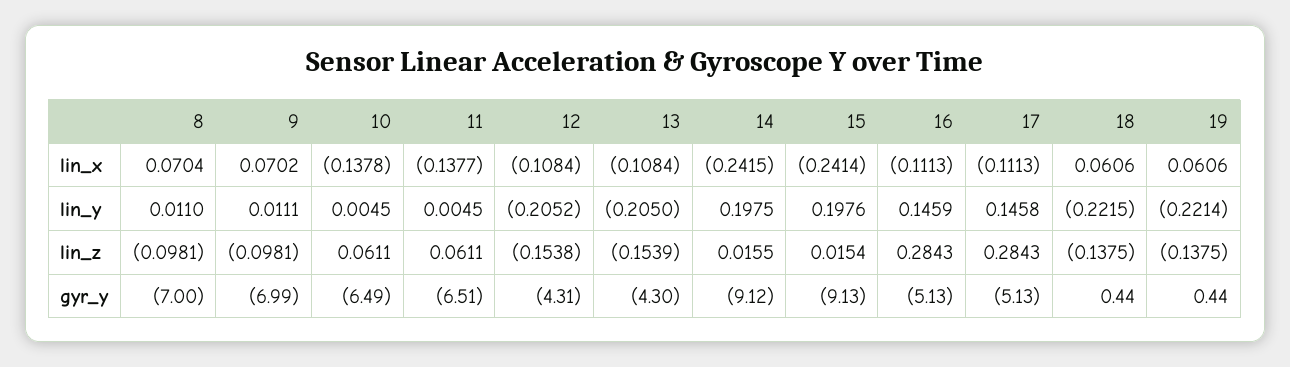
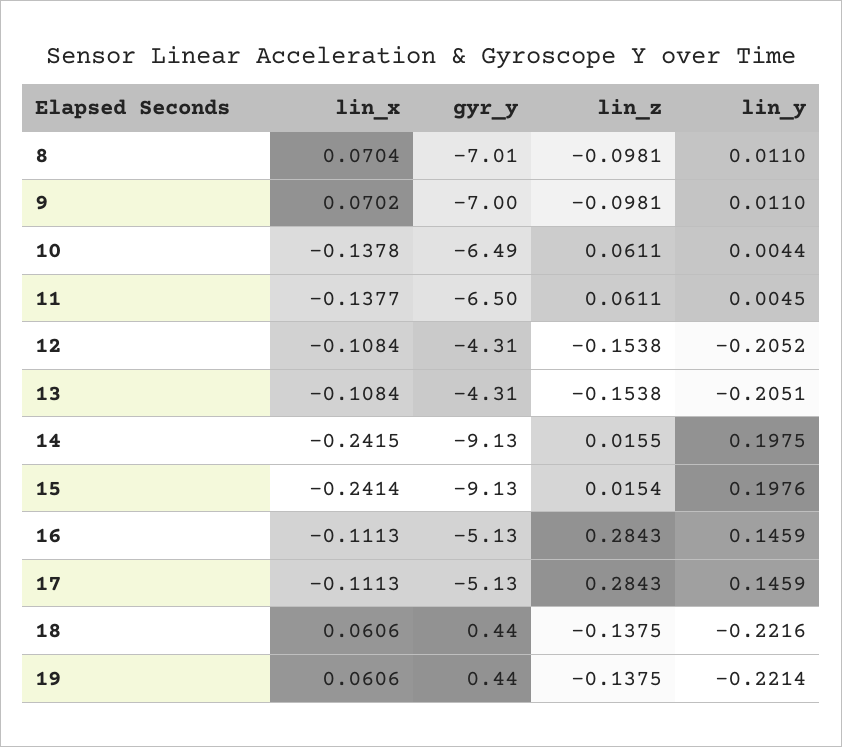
9, lin_y: 0.0111 -> 0.011
10, lin_y: 0.0045 -> 0.0044
13, lin_y: -0.205 -> -0.2051
17, lin_y: 0.1458 -> 0.1459
18, lin_y: -0.2215 -> -0.2216
13, lin_z: -0.1539 -> -0.1538
8, gyr_y: -7 -> -7.01
9, gyr_y: -6.99 -> -7
11, gyr_y: -6.51 -> -6.5
13, gyr_y: -4.3 -> -4.31
14, gyr_y: -9.12 -> -9.13

